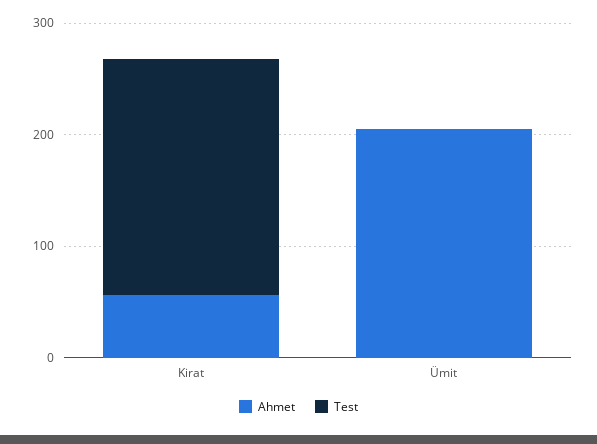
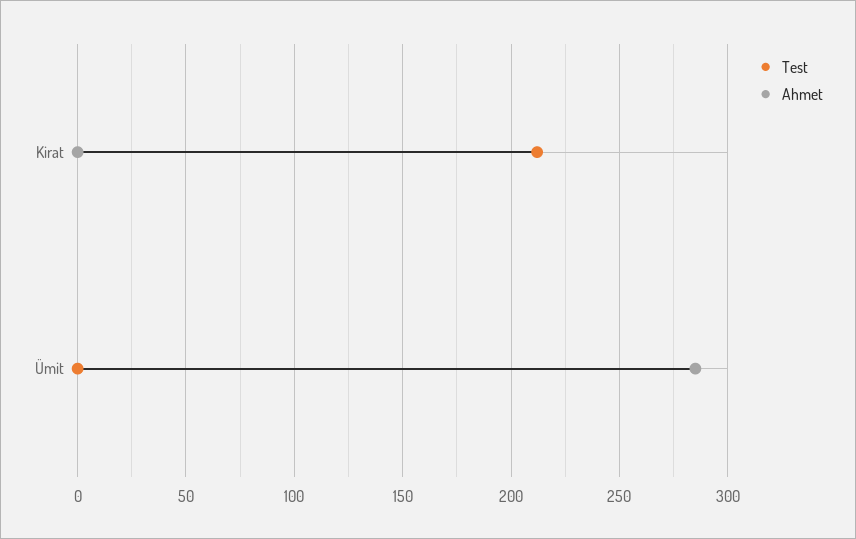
Ahmet, Kirat: 60 -> 0
Ahmet, Ümit: 200 -> 285

